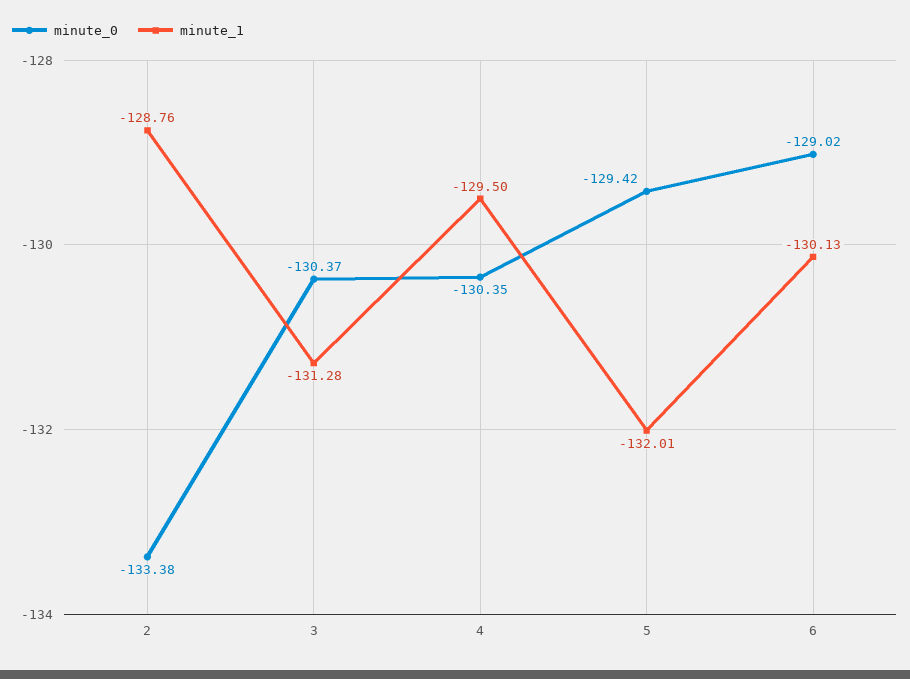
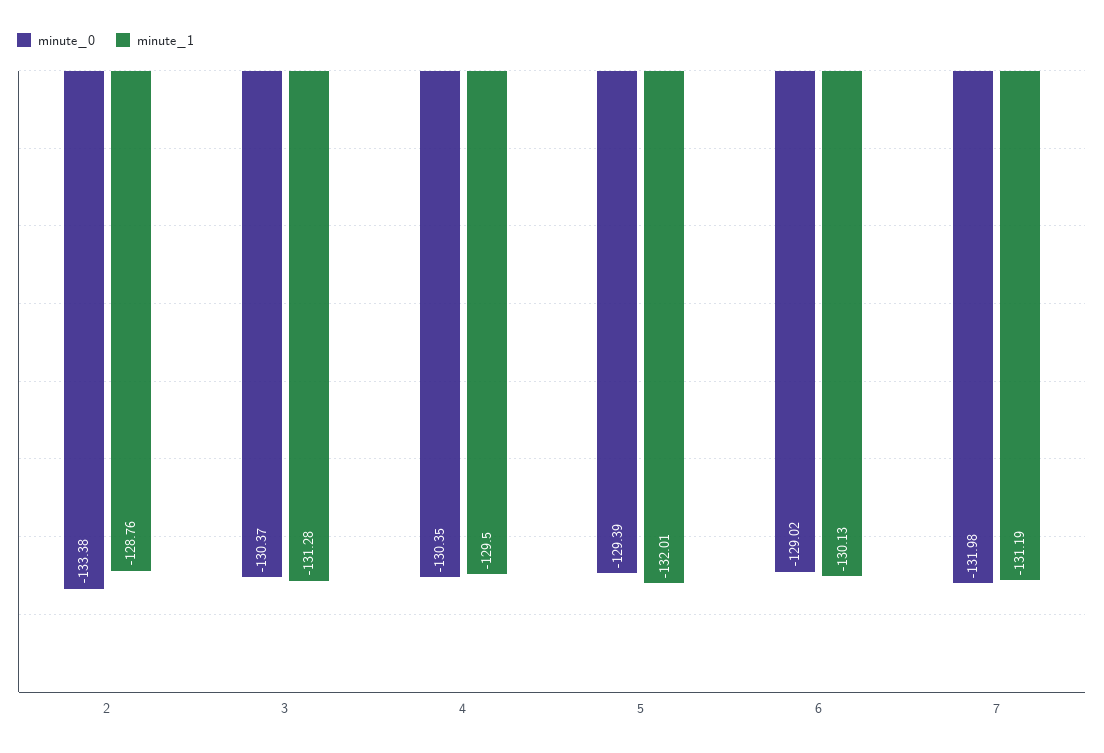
minute_0, 5: -129.42 -> -129.39
minute_0, 7: none -> -131.98
minute_1, 7: none -> -131.19

